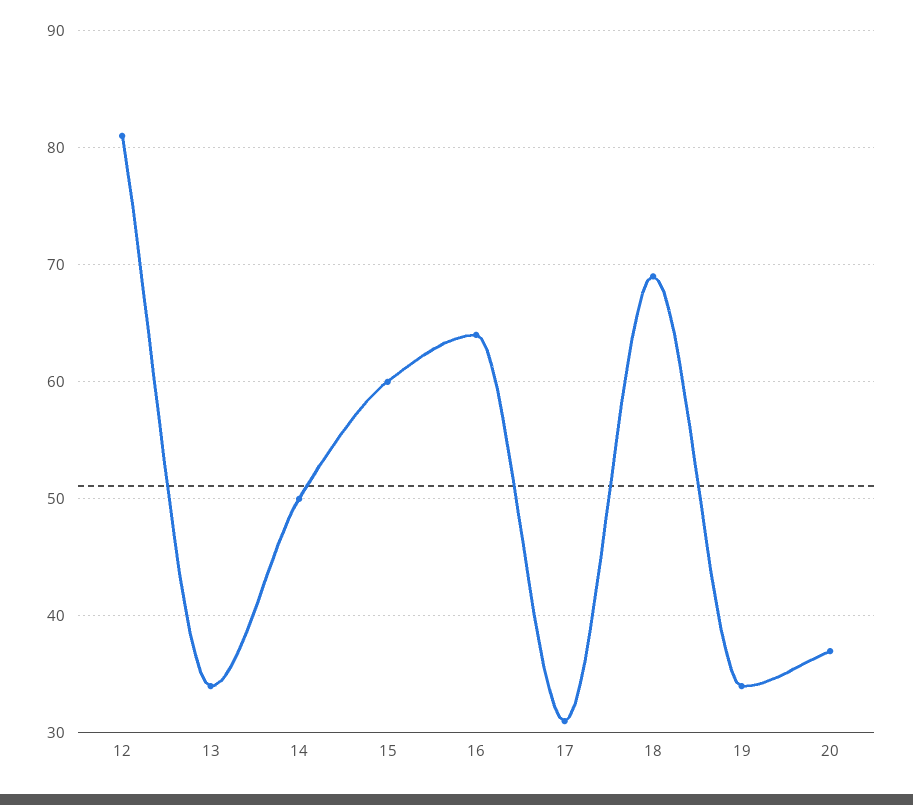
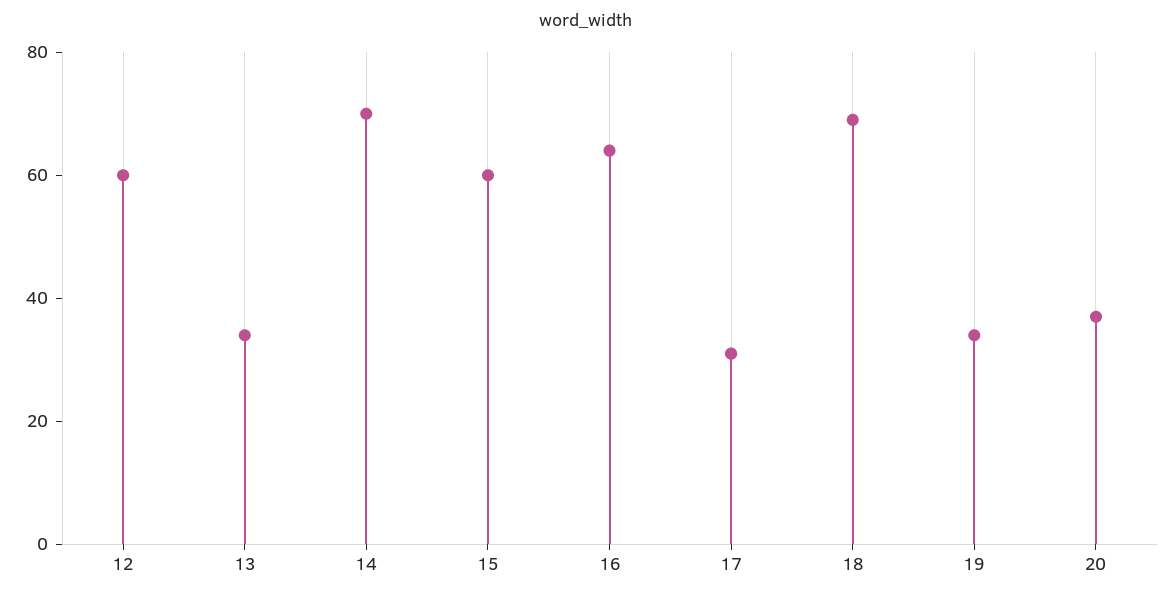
12: 81 -> 60
14: 50 -> 70

